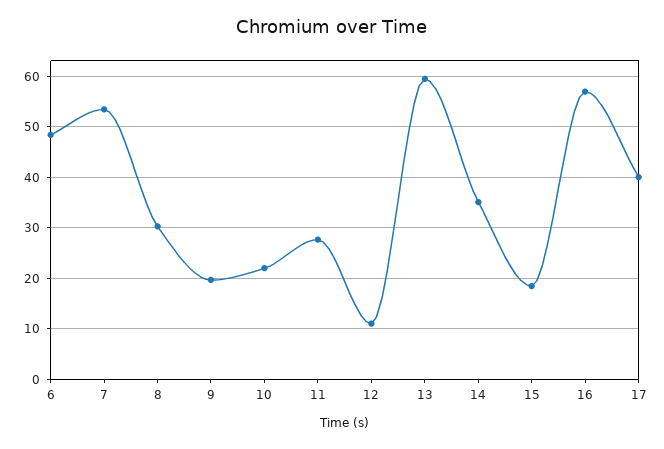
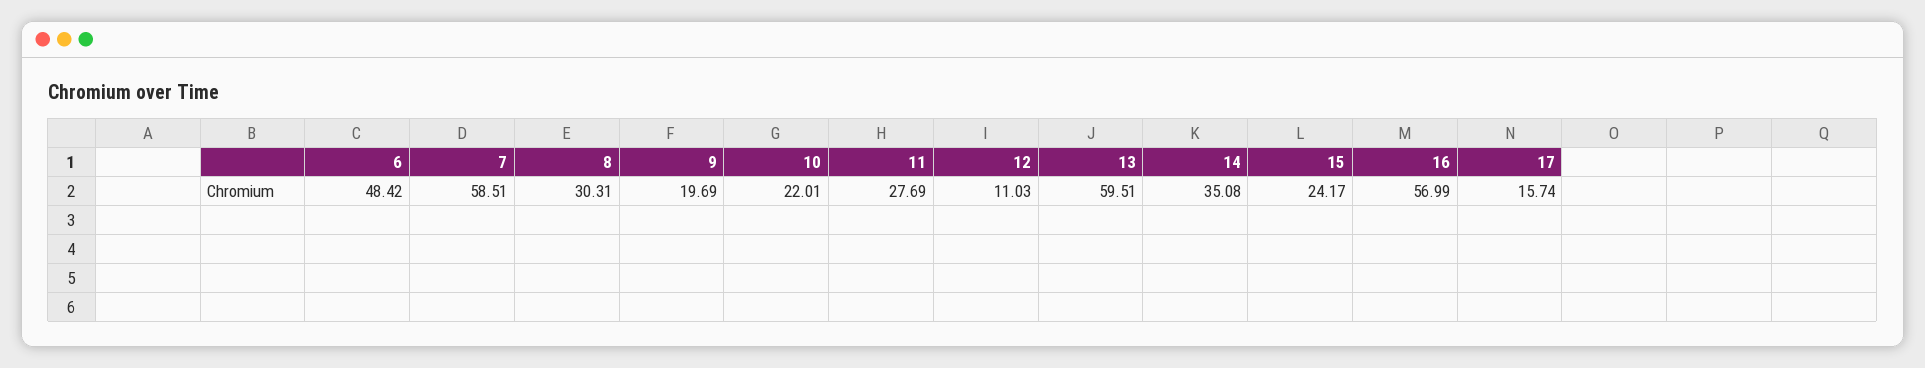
7: 54 -> 58.51
15: 18 -> 24.17
17: 40 -> 15.74

